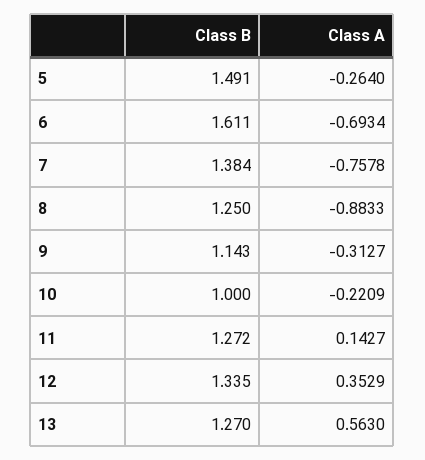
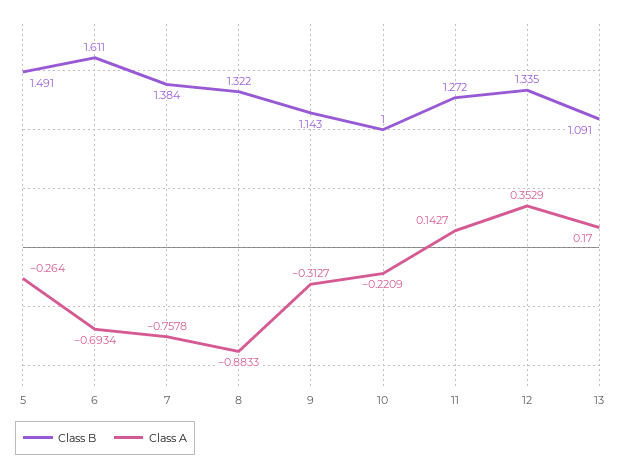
Class B, 8: 1.25 -> 1.322
Class B, 13: 1.27 -> 1.091
Class A, 13: 0.563 -> 0.17

